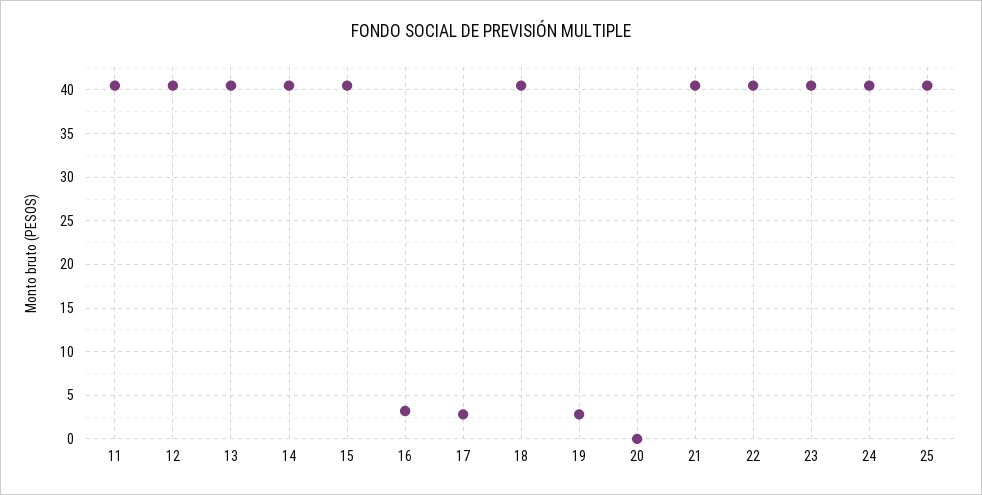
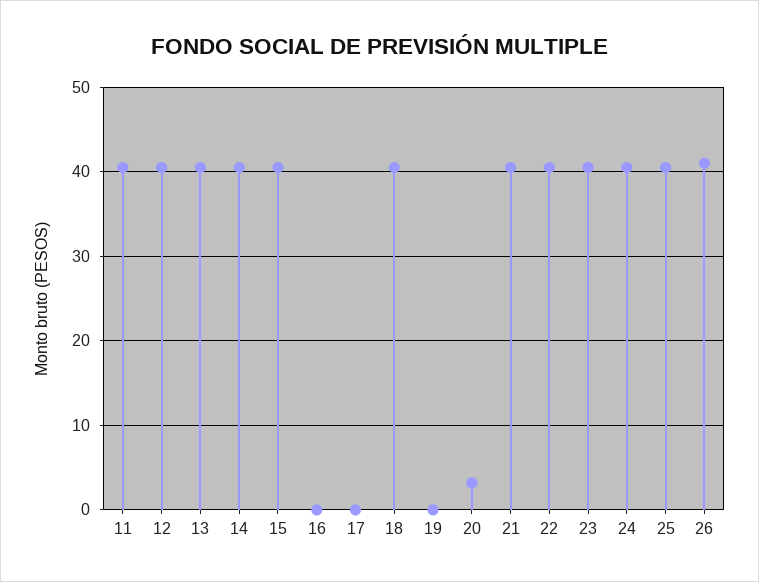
16: 3 -> 0
17: 3 -> 0
19: 3 -> 0
20: 0 -> 3
26: none -> 41

